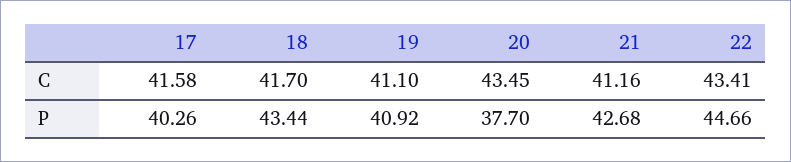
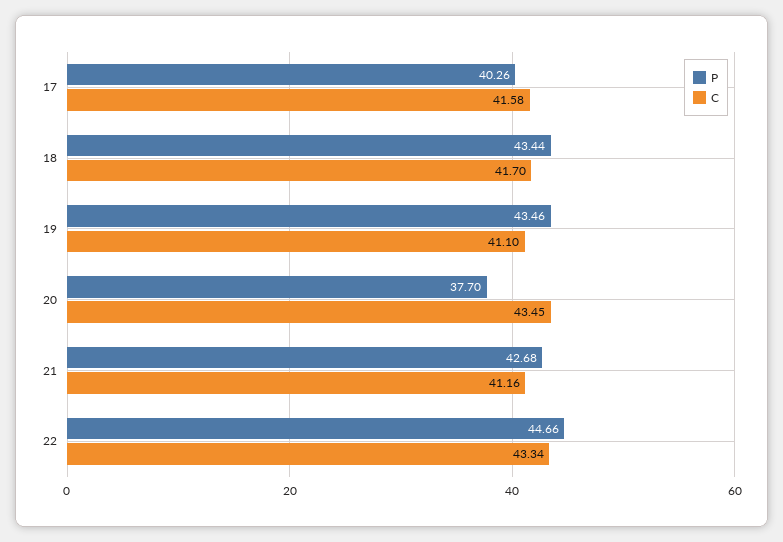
C, 22: 43.41 -> 43.34
P, 19: 40.92 -> 43.46

